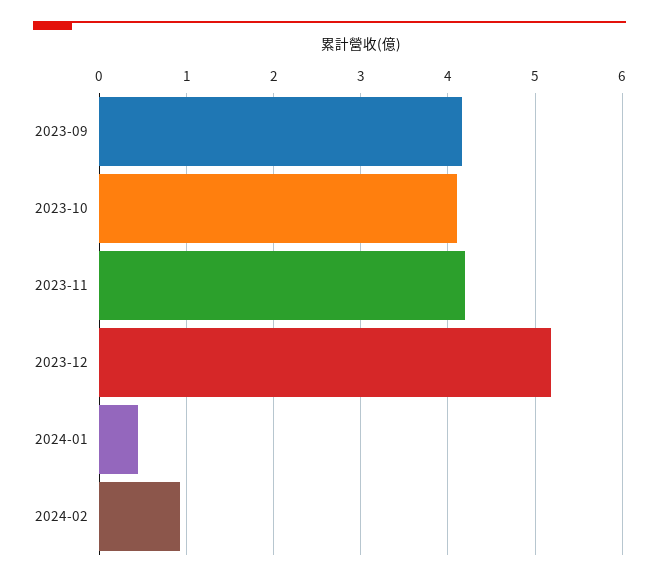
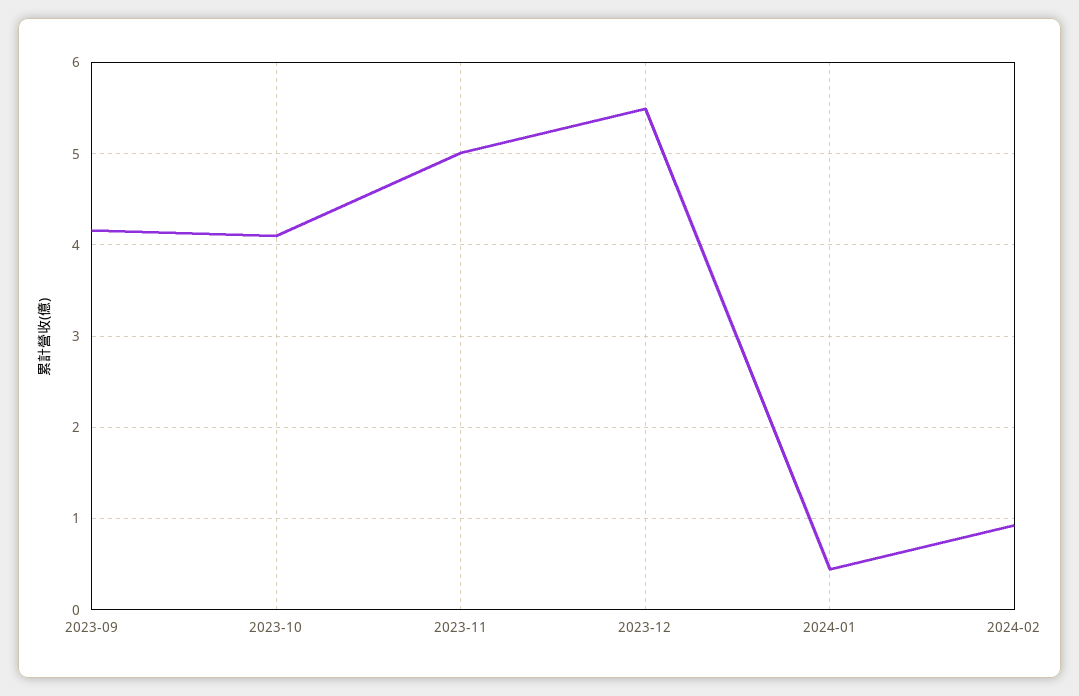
2023-11: 4.2 -> 5
2023-12: 5.2 -> 5.5

